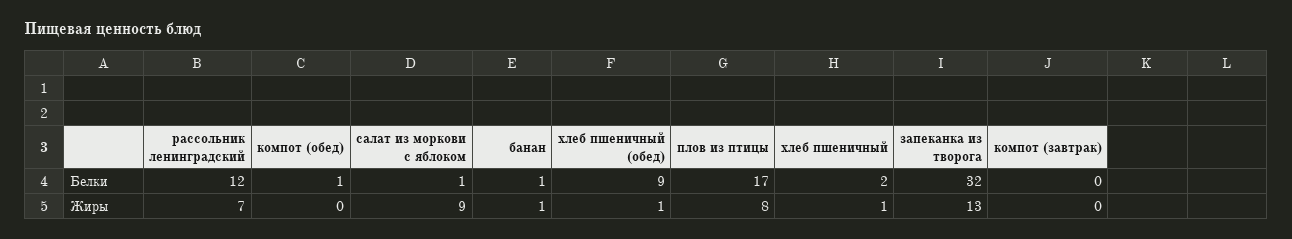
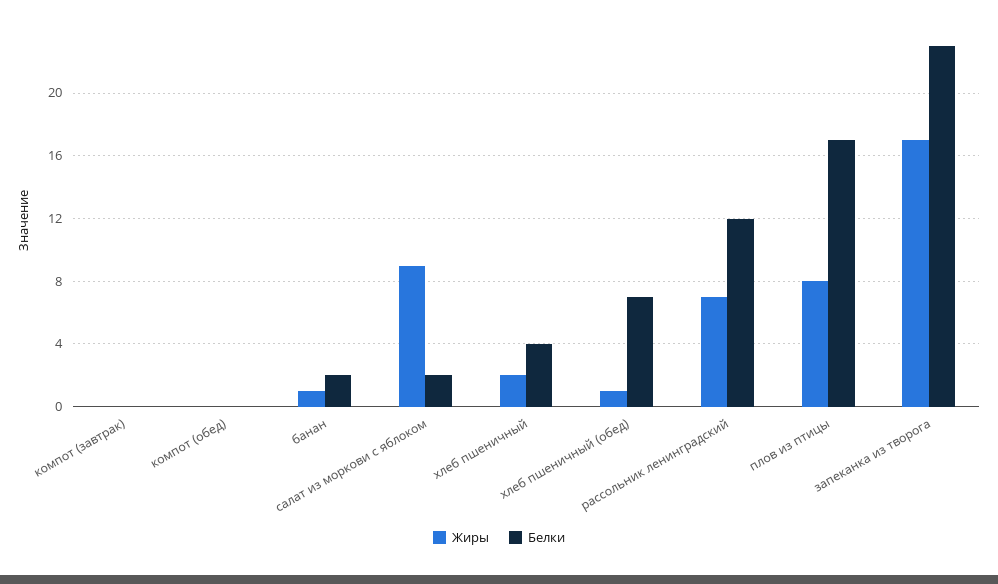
Белки, компот (обед): 1 -> 0
Белки, салат из моркови с яблоком: 1 -> 2
Белки, банан: 1 -> 2
Белки, хлеб пшеничный (обед): 9 -> 7
Белки, хлеб пшеничный: 2 -> 4
Белки, запеканка из творога: 32 -> 23
Жиры, хлеб пшеничный: 1 -> 2
Жиры, запеканка из творога: 13 -> 17

